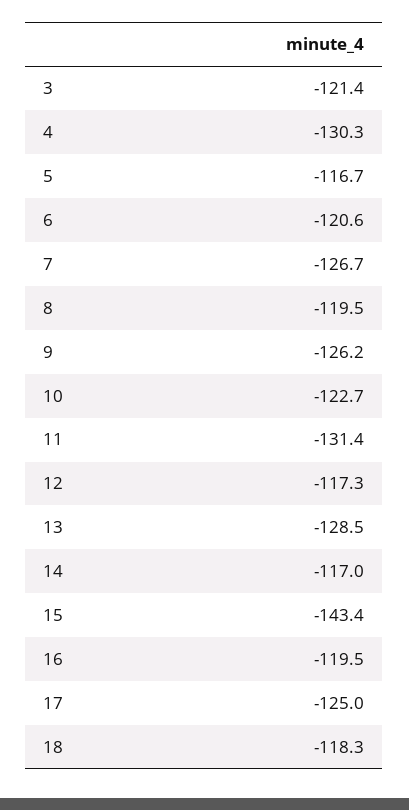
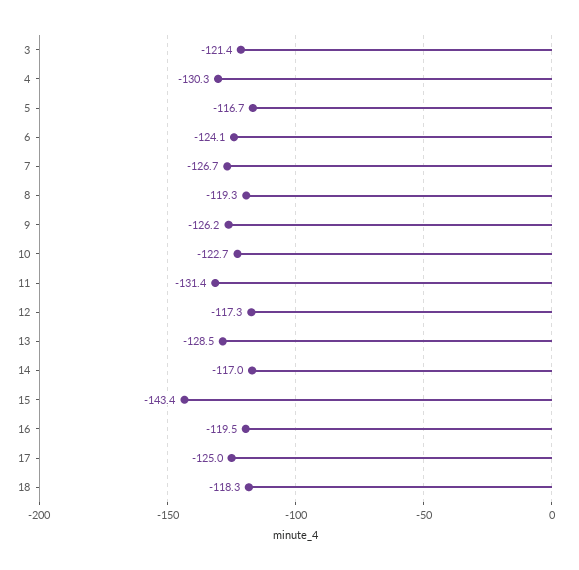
6: -120.6 -> -124.1
8: -119.5 -> -119.3

